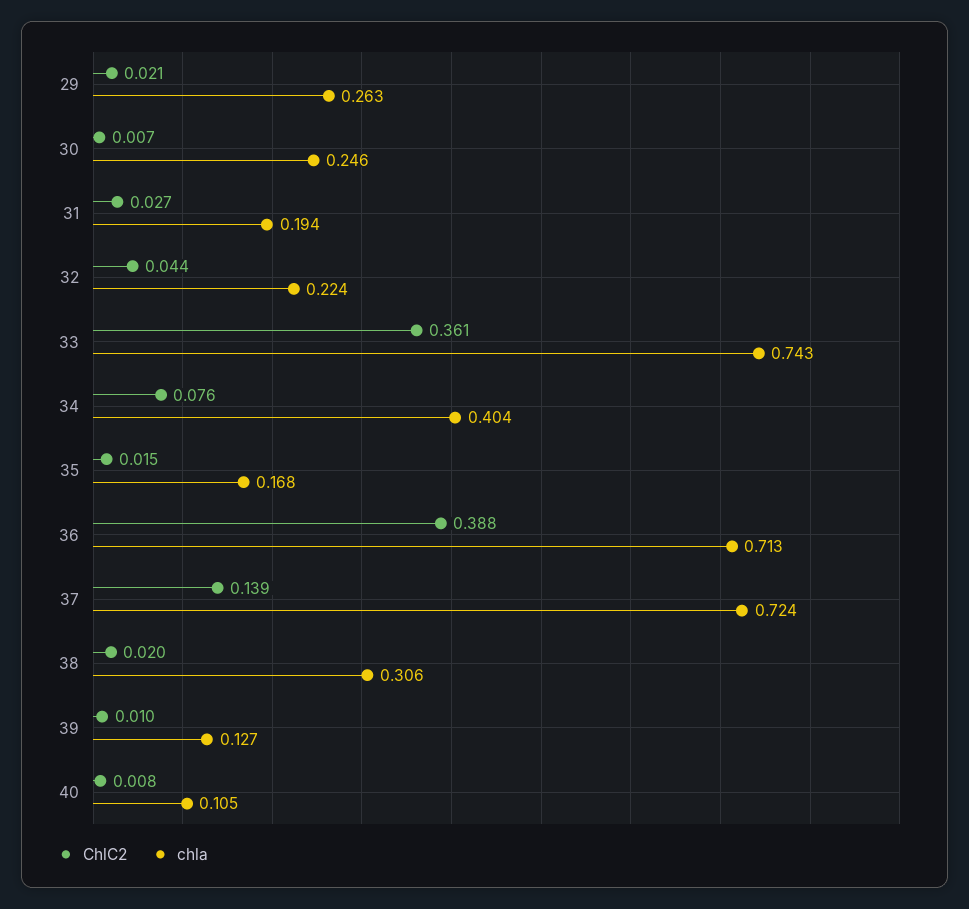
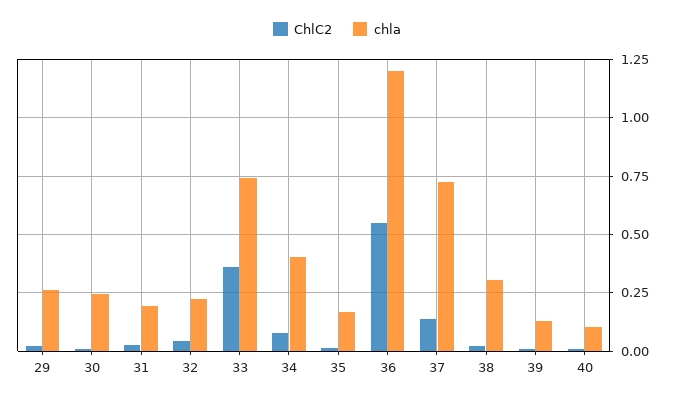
ChlC2, 36: 0.388 -> 0.55
chla, 36: 0.713 -> 1.2

